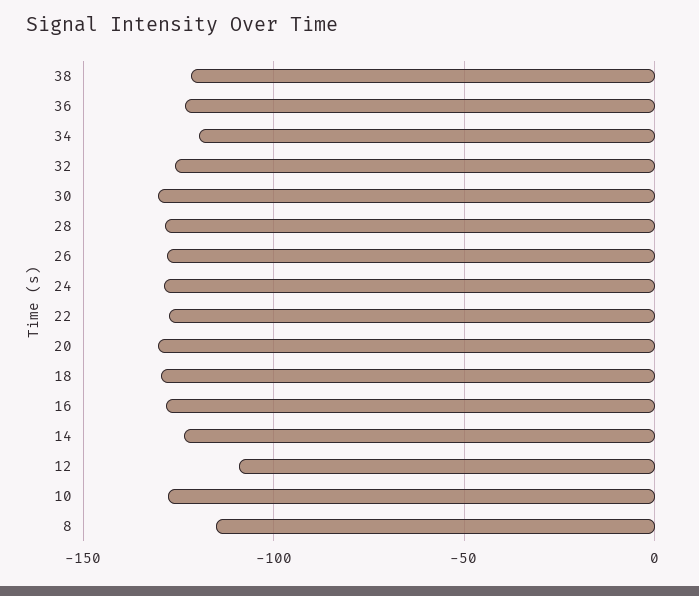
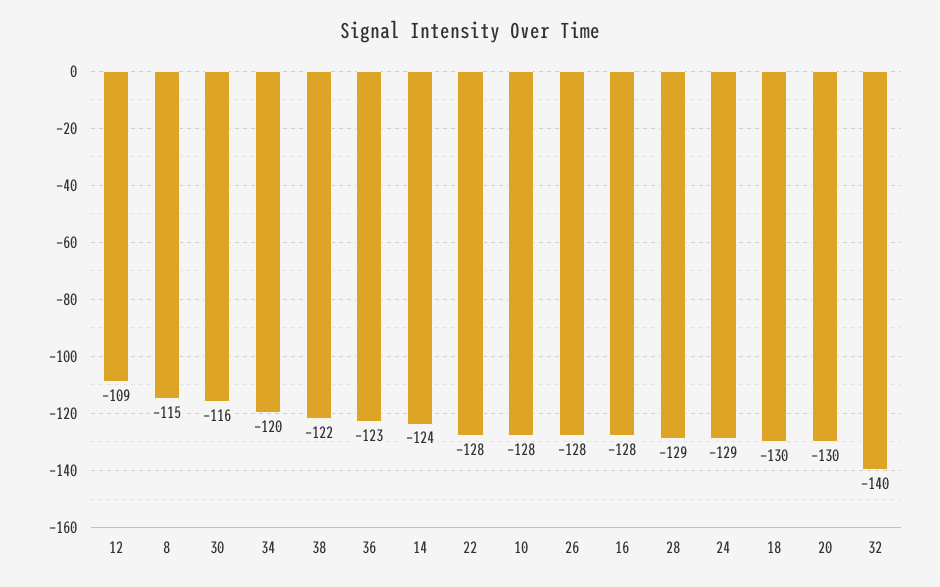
32: -125 -> -140
30: -130 -> -116

